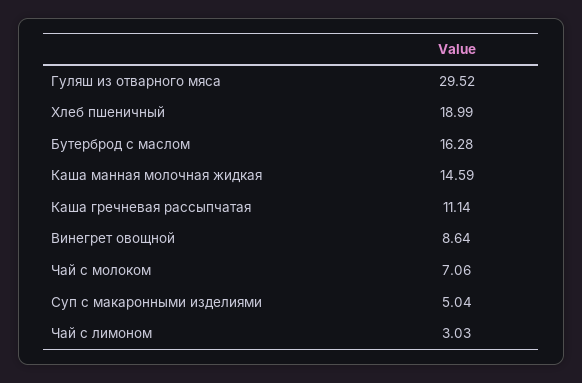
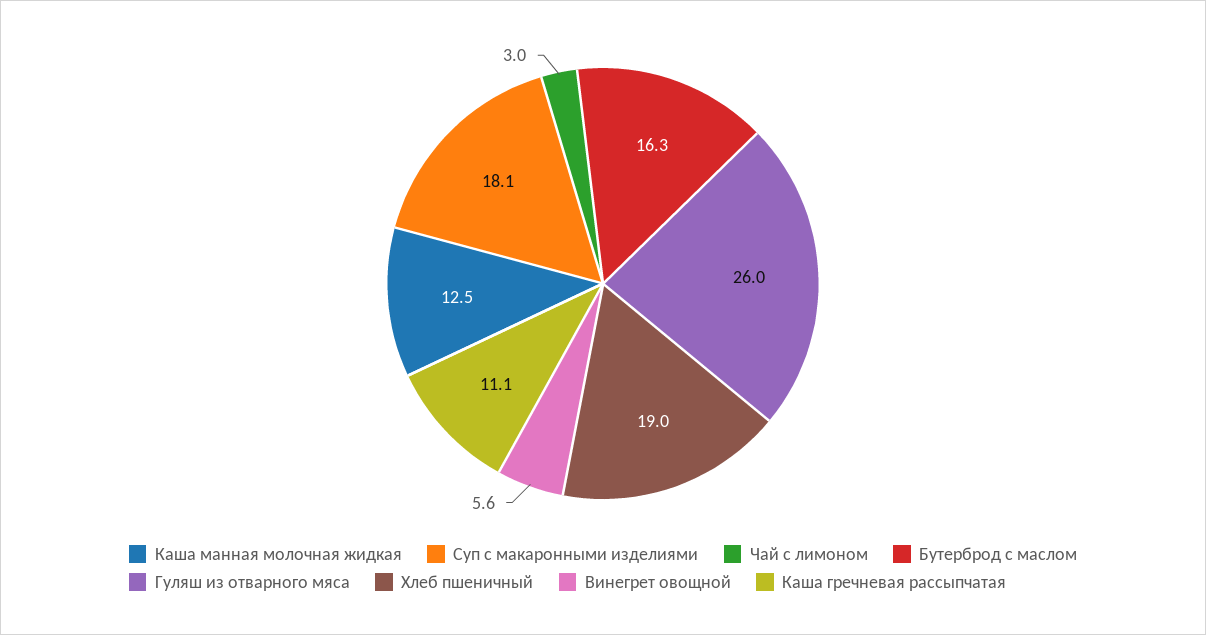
Гуляш из отварного мяса: 29.52 -> 26
Каша манная молочная жидкая: 14.59 -> 12.5
Винегрет овощной: 8.64 -> 5.6
Чай с молоком: 7.06 -> none
Суп с макаронными изделиями: 5.04 -> 18.1

